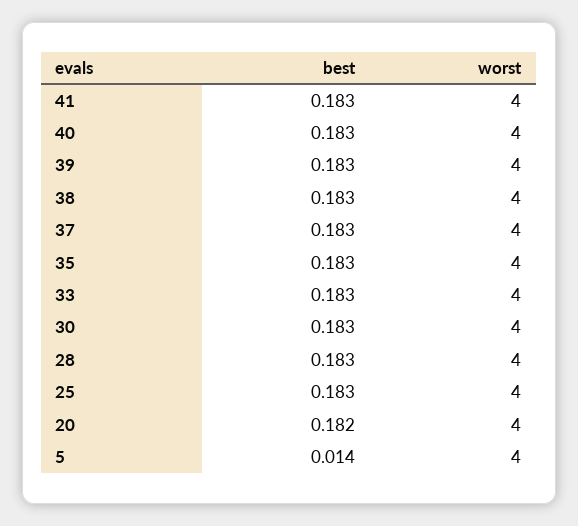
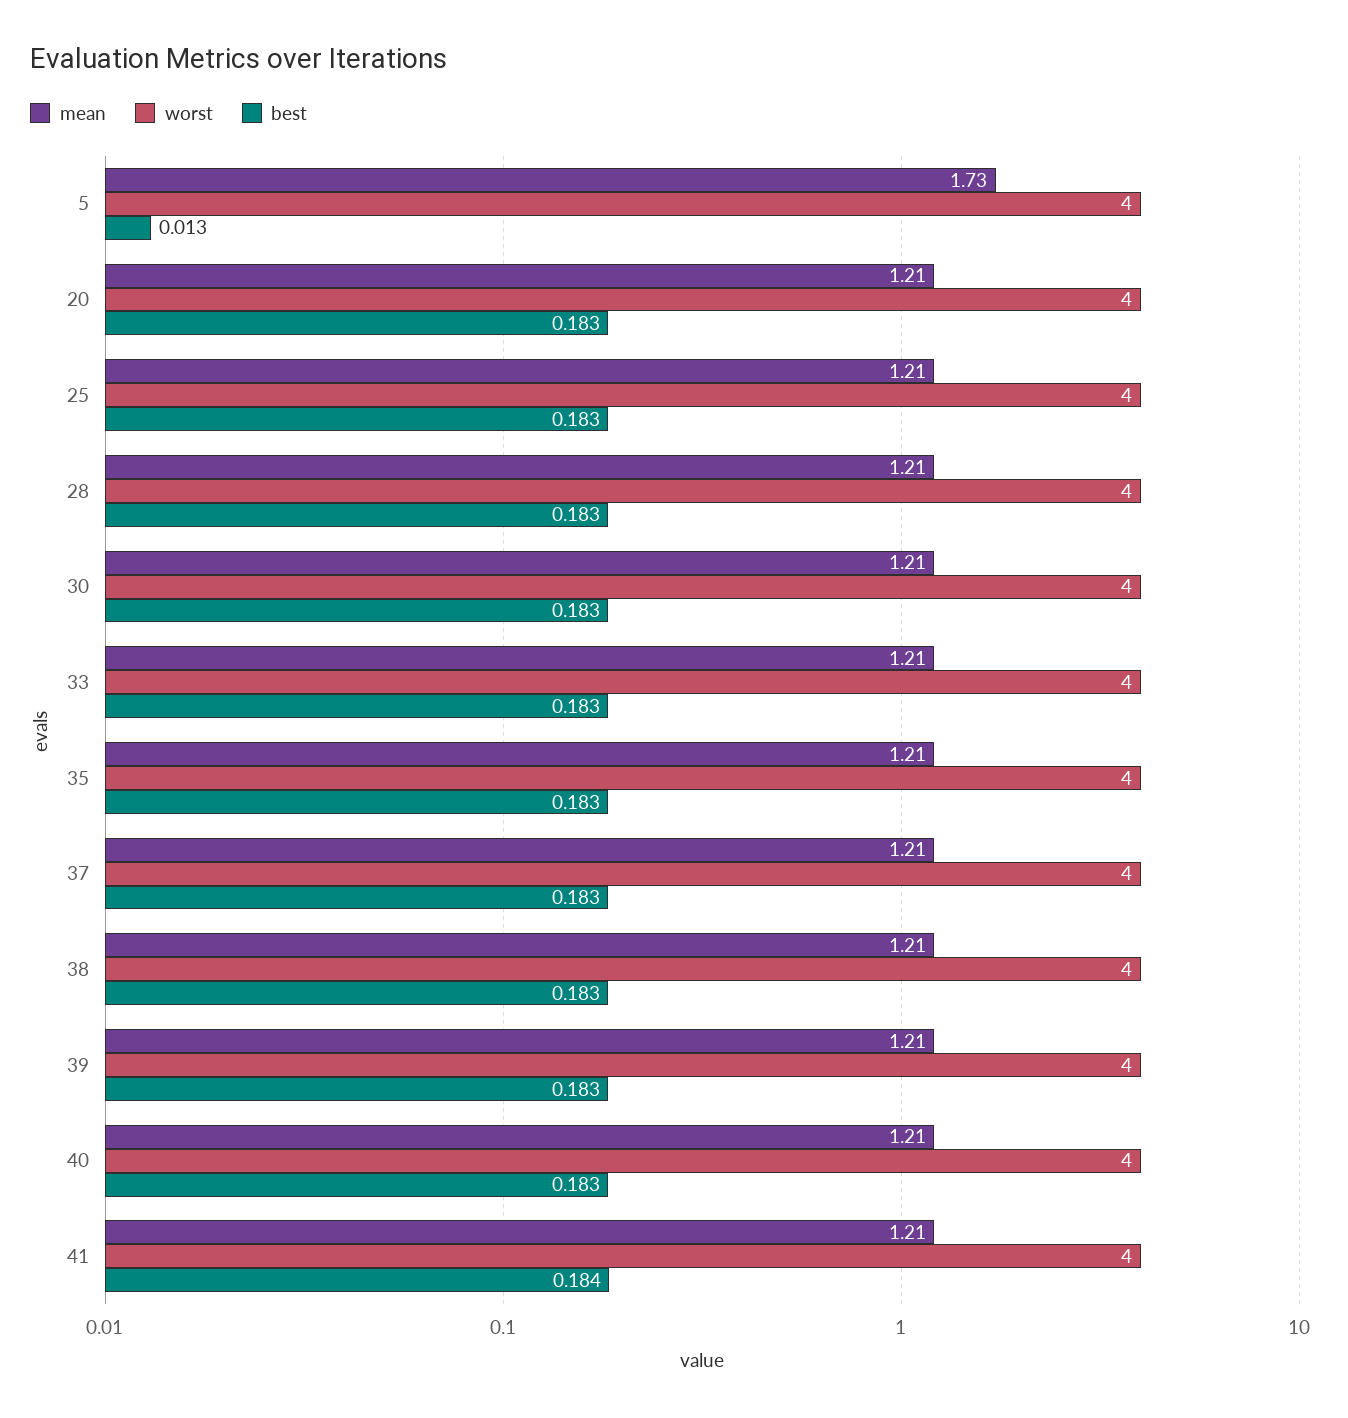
best, 41: 0.183 -> 0.184
best, 20: 0.182 -> 0.183
best, 5: 0.014 -> 0.013
mean, 5: none -> 1.73
mean, 20: none -> 1.21
mean, 25: none -> 1.21
mean, 28: none -> 1.21
mean, 30: none -> 1.21
mean, 33: none -> 1.21
mean, 35: none -> 1.21
mean, 37: none -> 1.21
mean, 38: none -> 1.21
mean, 39: none -> 1.21
mean, 40: none -> 1.21
mean, 41: none -> 1.21

